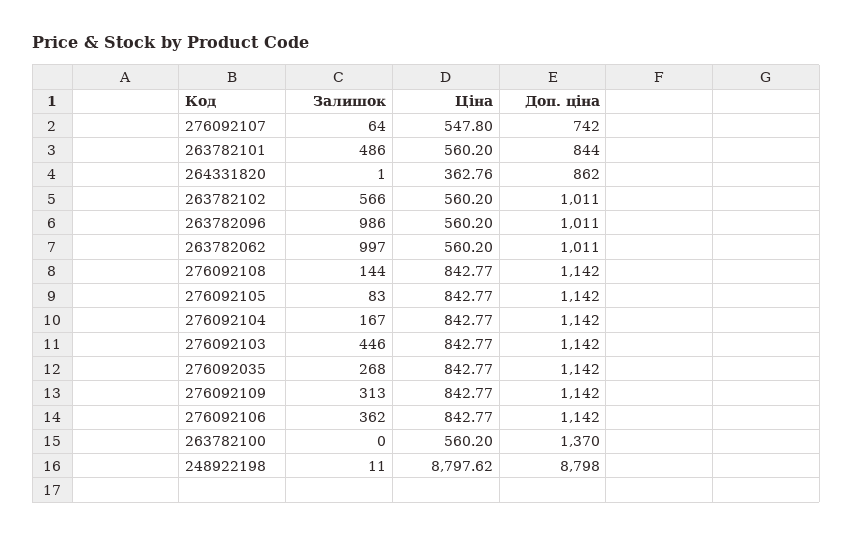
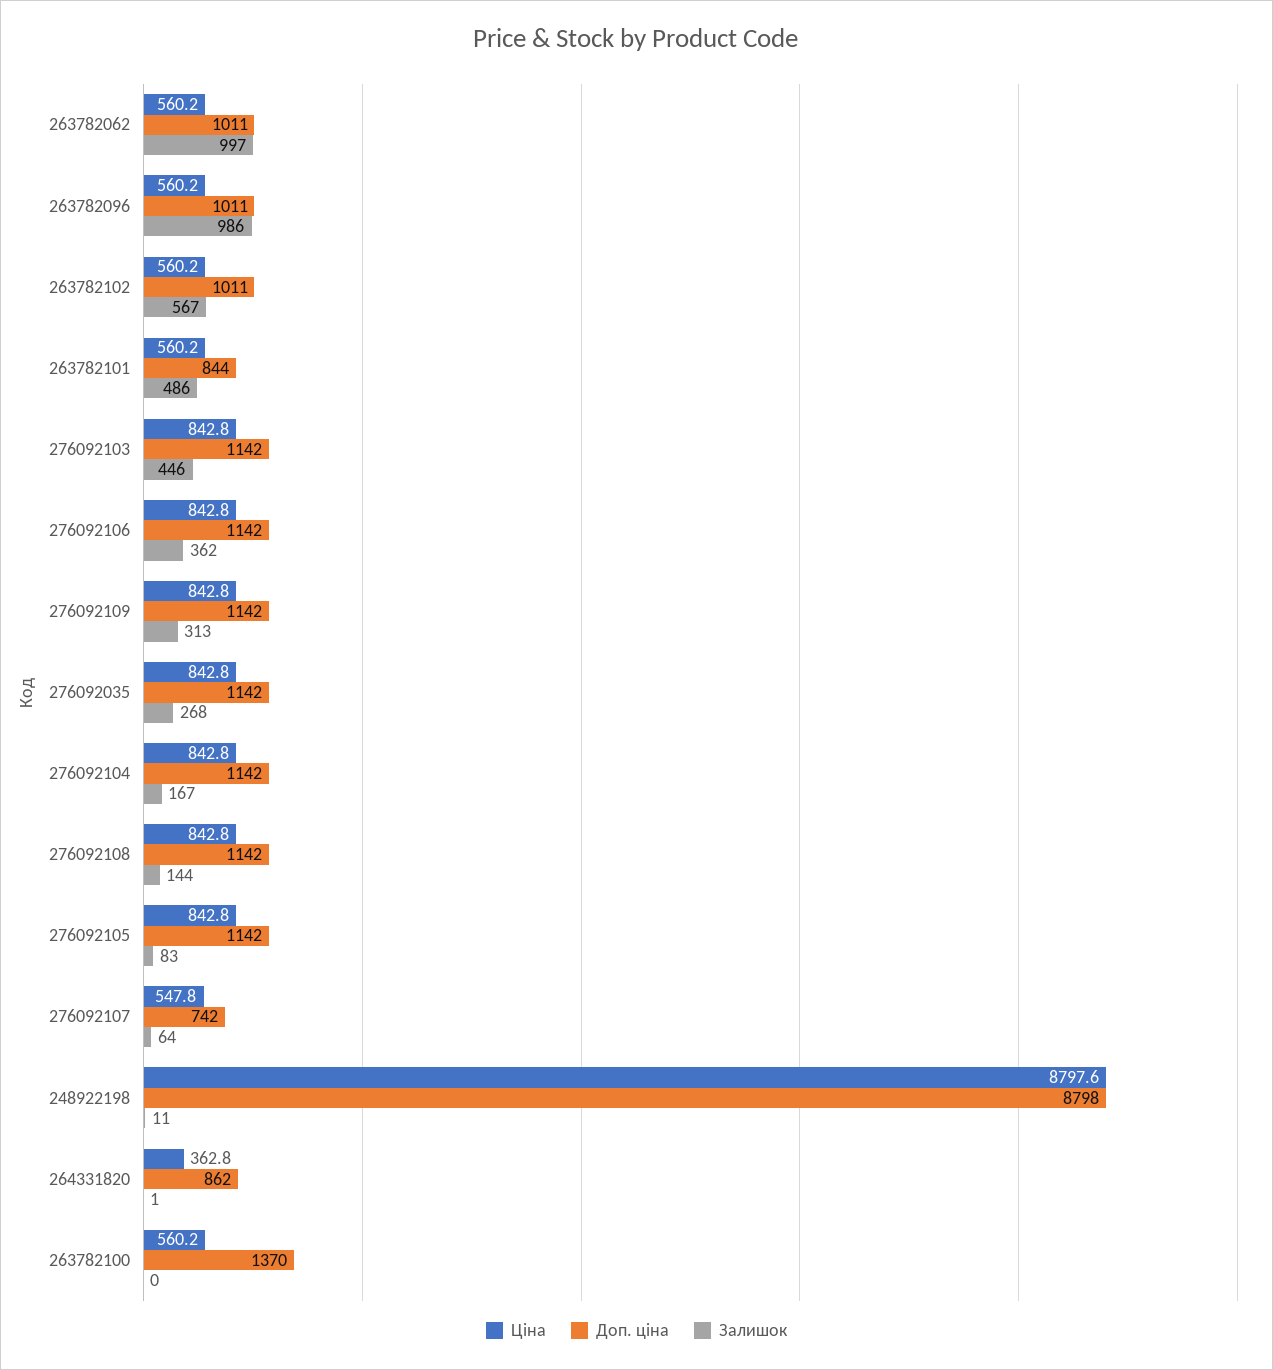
Залишок, 263782102: 566 -> 567

